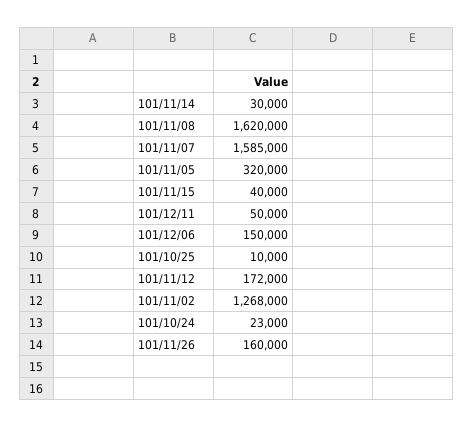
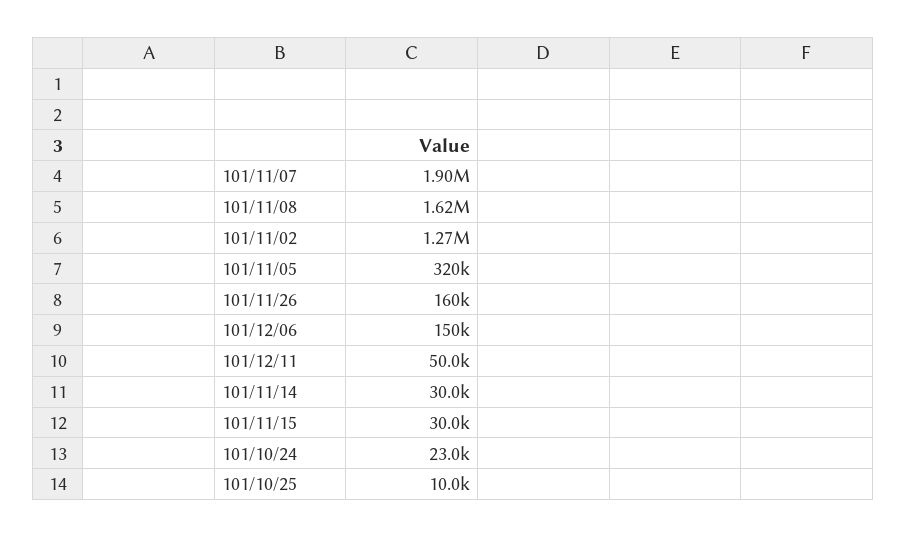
101/11/07: 1585000 -> 1900000
101/11/15: 40000 -> 30000
101/11/12: 172000 -> none

